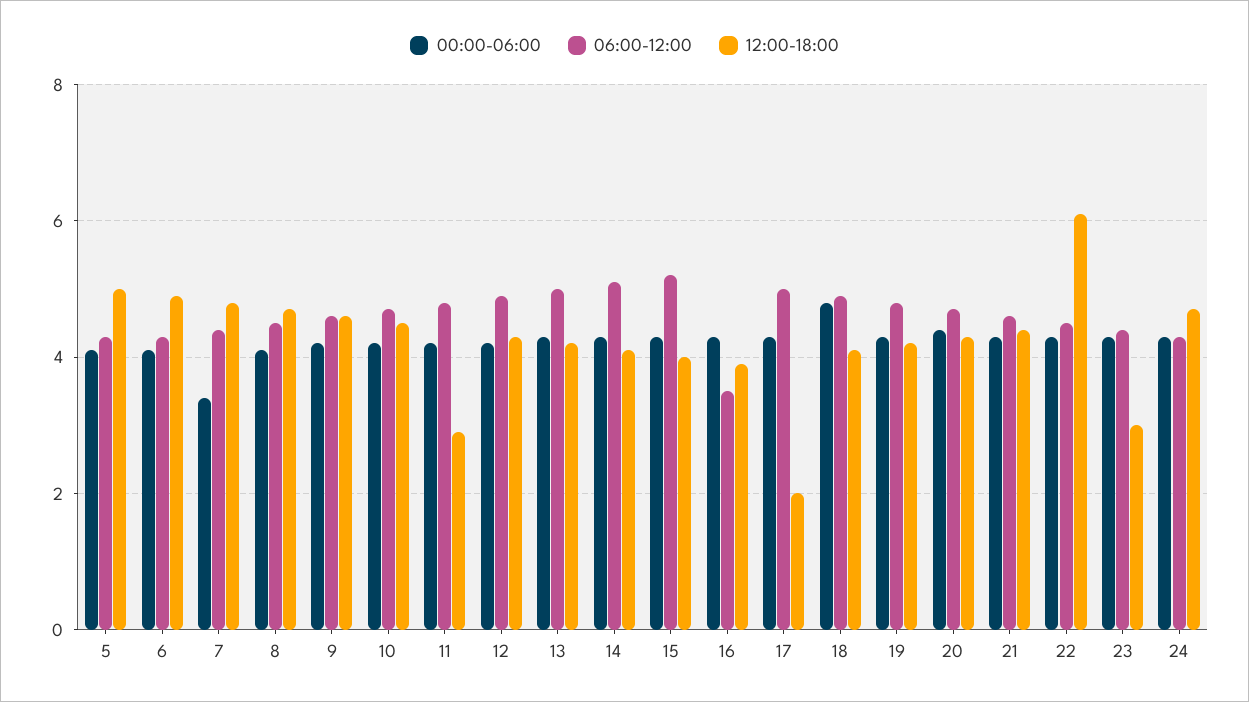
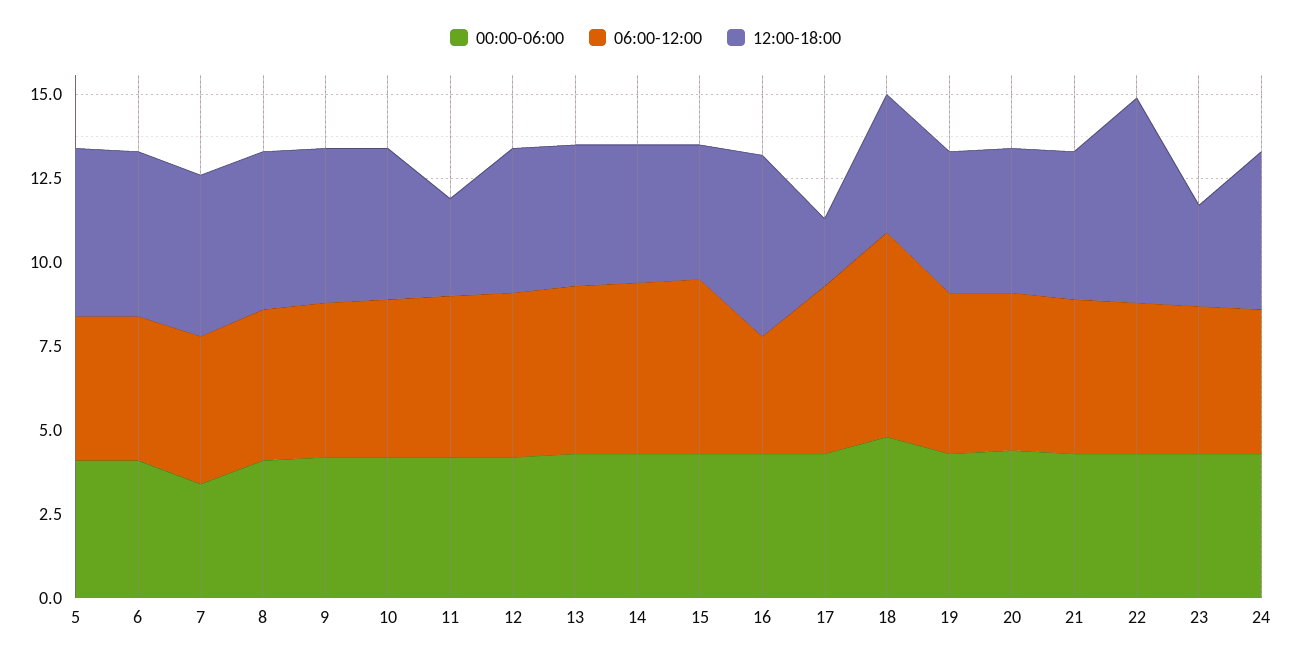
12:00-18:00, 16: 4 -> 5.5
06:00-12:00, 18: 5 -> 6

